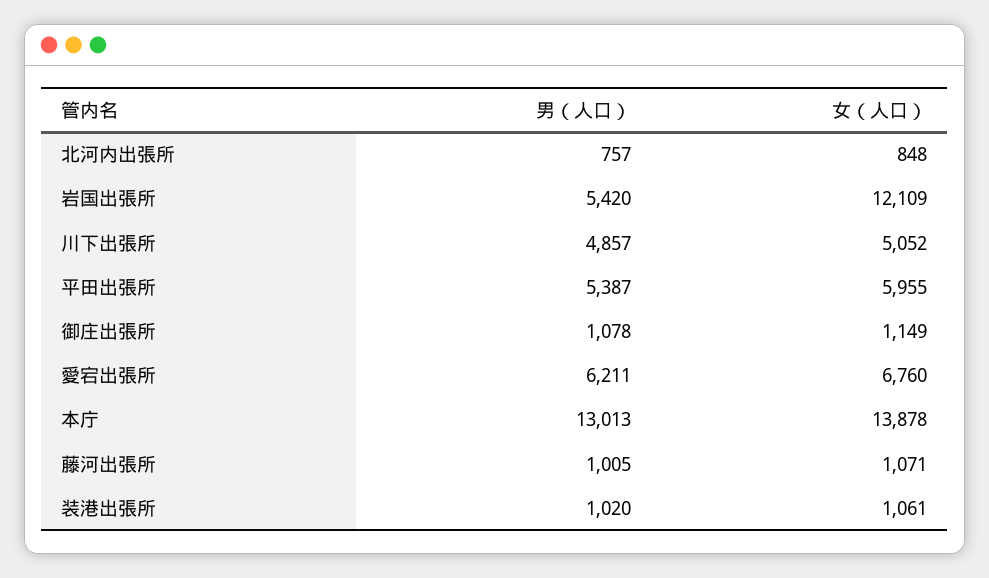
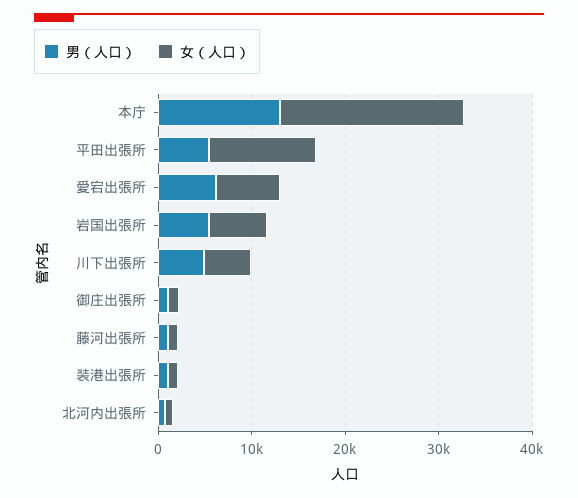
女（人口）, 岩国出張所: 12109 -> 6000
女（人口）, 平田出張所: 5955 -> 12000
女（人口）, 本庁: 13878 -> 20000

